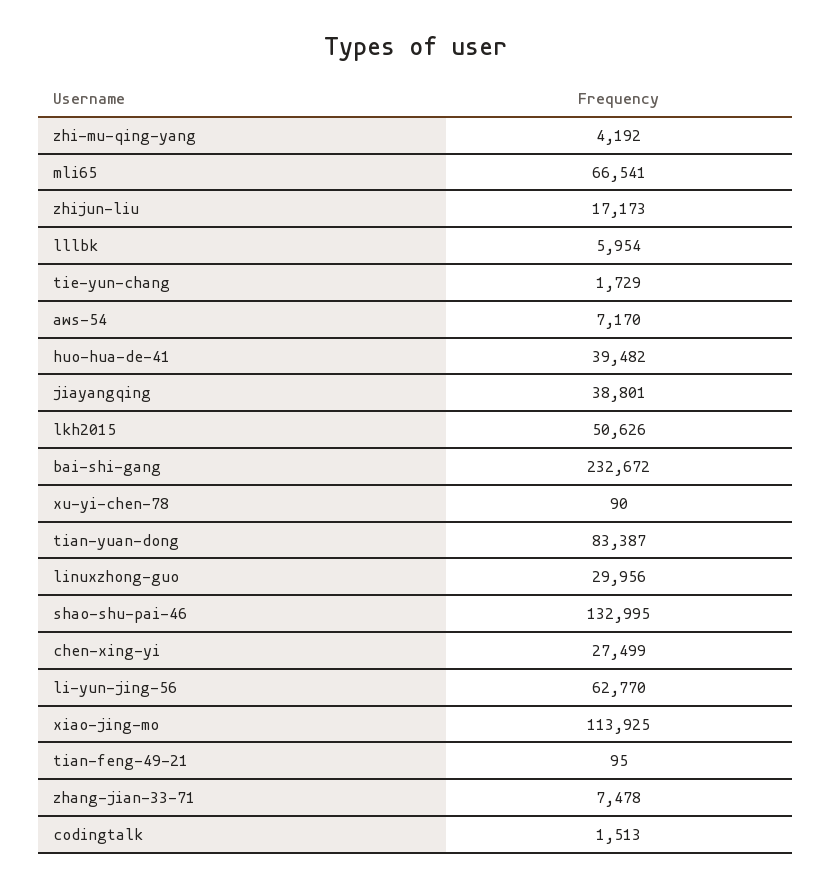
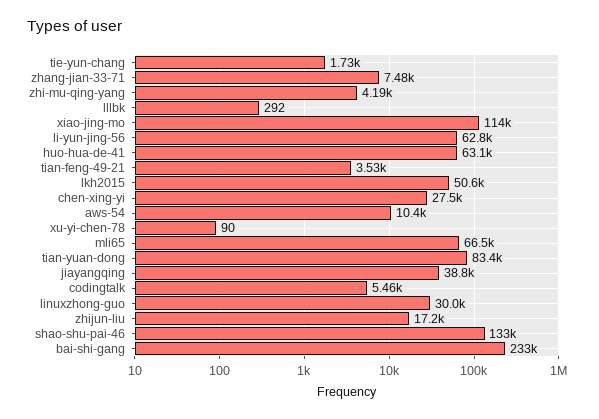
lllbk: 5954 -> 292
aws-54: 7170 -> 10400
huo-hua-de-41: 39482 -> 63100
tian-feng-49-21: 95 -> 3530
codingtalk: 1513 -> 5460

